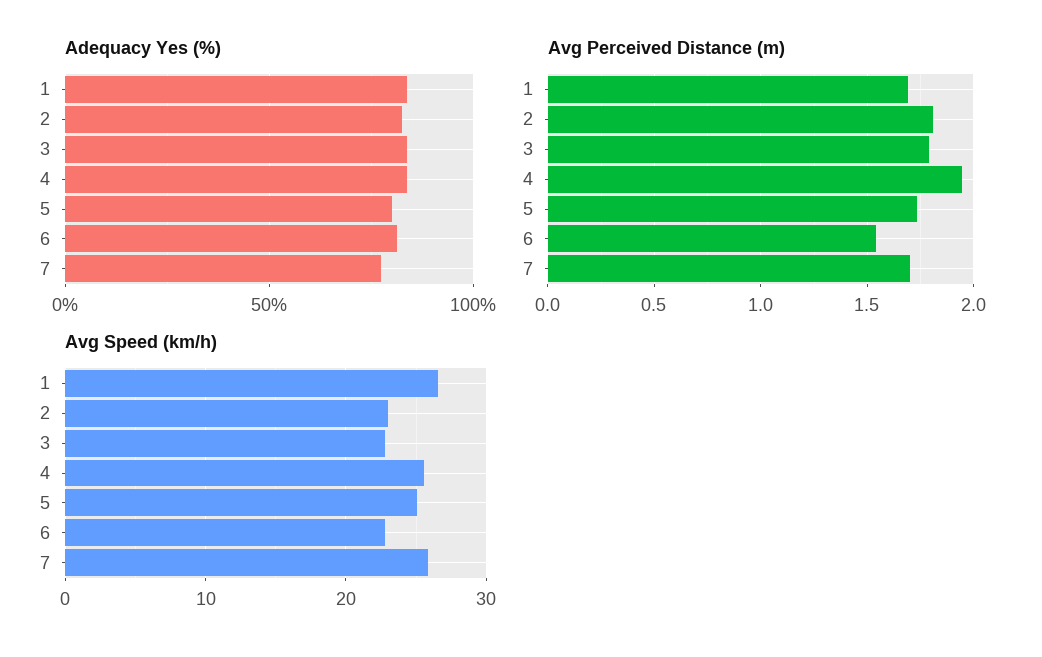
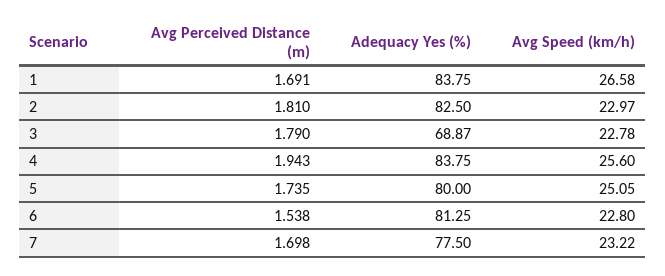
Adequacy Yes (%), 3: 85 -> 68.87
Avg Speed (km/h), 7: 26 -> 23.22

